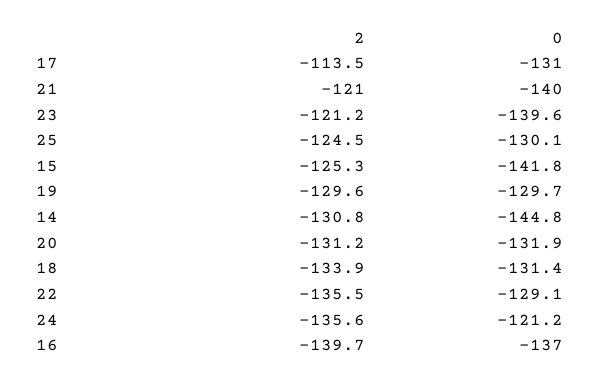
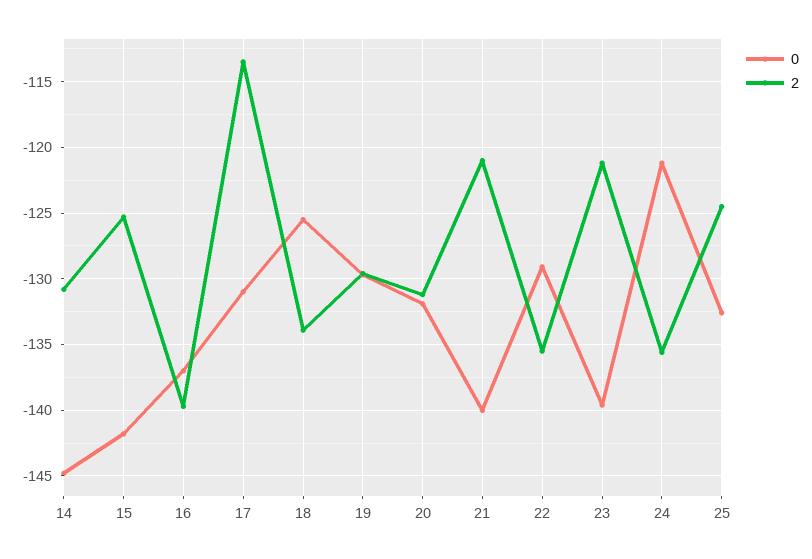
0, 25: -130.1 -> -132.5
0, 18: -131.4 -> -125.5

